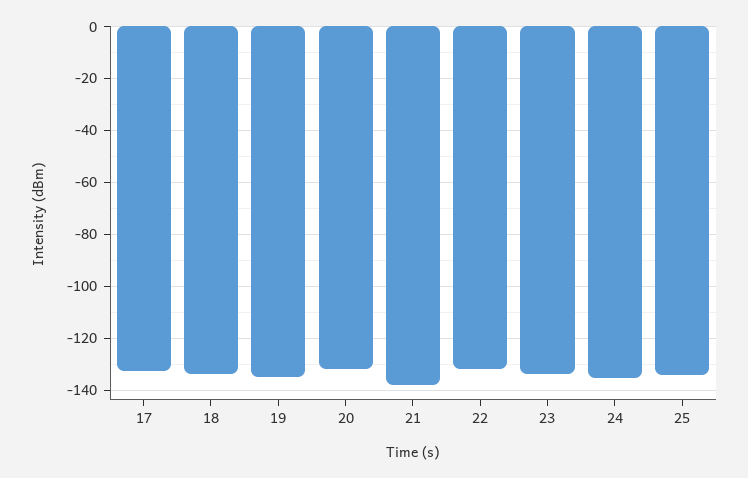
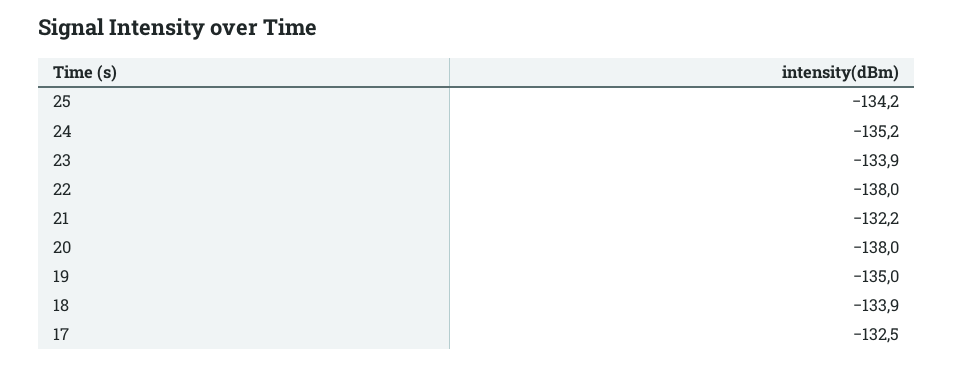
20: -132.5 -> -138
21: -137.5 -> -132.2
22: -132.5 -> -138

